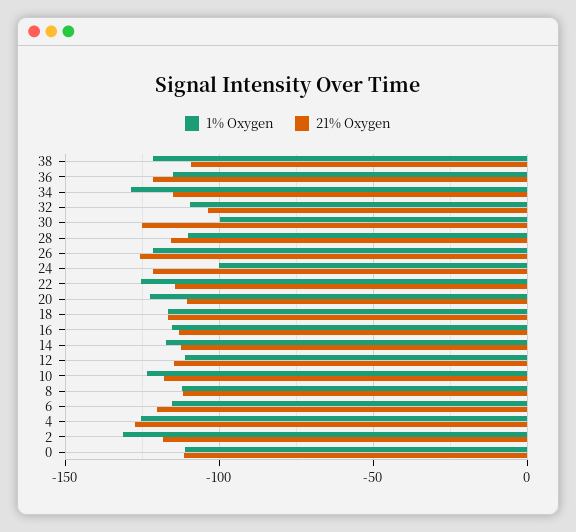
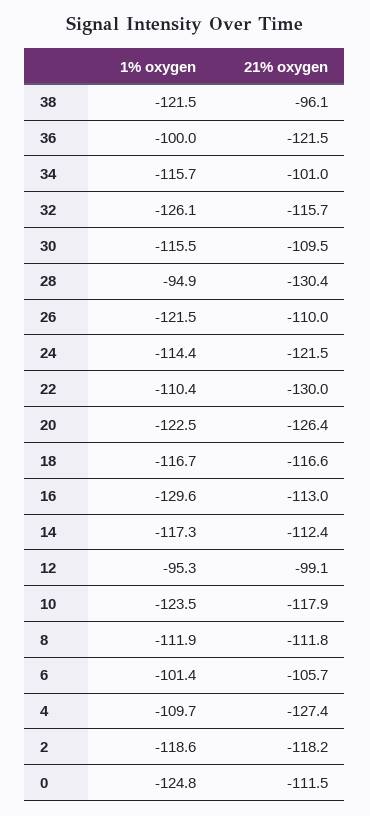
21% Oxygen, 38: -110 -> -96.1
1% Oxygen, 36: -115 -> -100
1% Oxygen, 34: -130 -> -115.7
21% Oxygen, 34: -115 -> -101
1% Oxygen, 32: -110 -> -126.1
21% Oxygen, 32: -105 -> -115.7
1% Oxygen, 30: -100 -> -115.5
21% Oxygen, 30: -125 -> -109.5
1% Oxygen, 28: -110 -> -94.9
21% Oxygen, 28: -115 -> -130.4
21% Oxygen, 26: -125 -> -110
1% Oxygen, 24: -100 -> -114.4
1% Oxygen, 22: -125 -> -110.4
21% Oxygen, 22: -115 -> -130
21% Oxygen, 20: -110 -> -126.4
1% Oxygen, 16: -115 -> -129.6
1% Oxygen, 12: -110 -> -95.3
21% Oxygen, 12: -115 -> -99.1
1% Oxygen, 6: -115 -> -101.4
21% Oxygen, 6: -120 -> -105.7
1% Oxygen, 4: -125 -> -109.7
1% Oxygen, 2: -130 -> -118.6
1% Oxygen, 0: -110 -> -124.8

